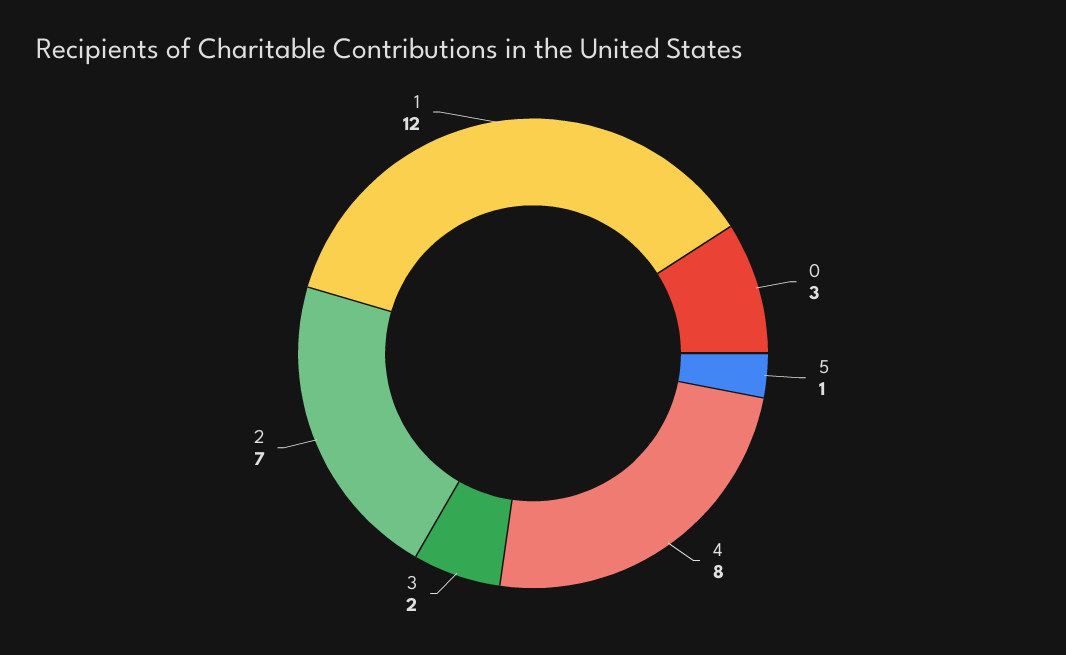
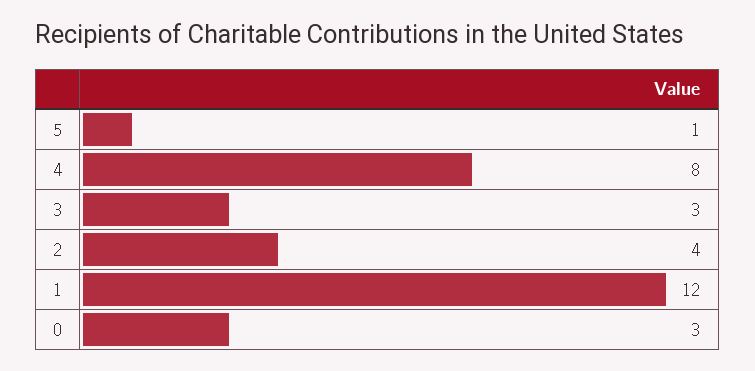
3: 2 -> 3
2: 7 -> 4

